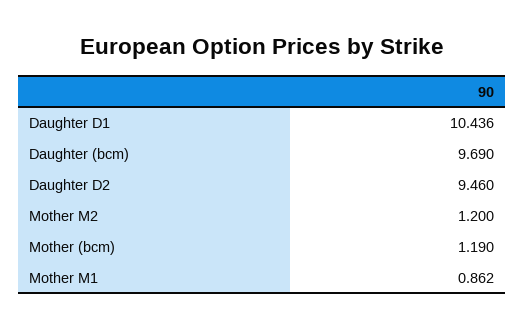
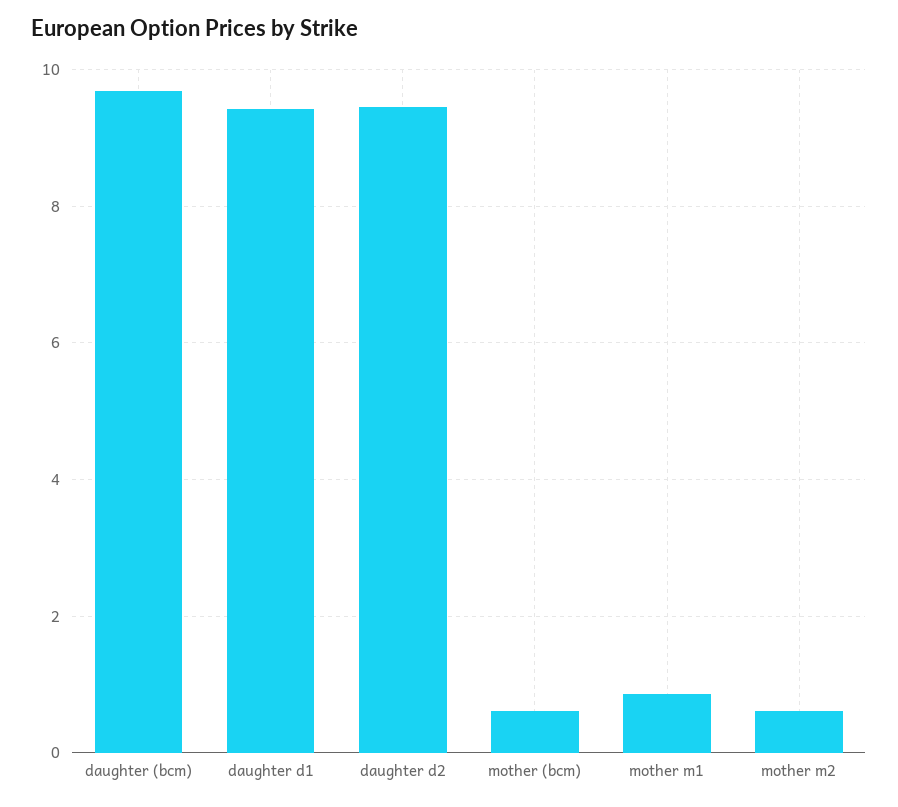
Daughter D1: 10.436 -> 9.4
Mother M2: 1.2 -> 0.6
Mother (bcm): 1.19 -> 0.6

